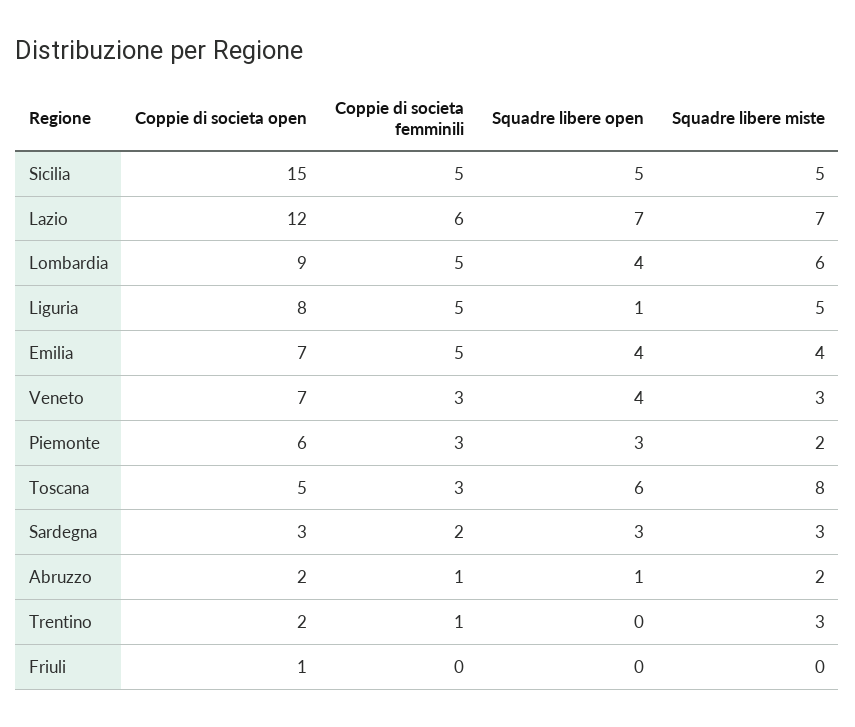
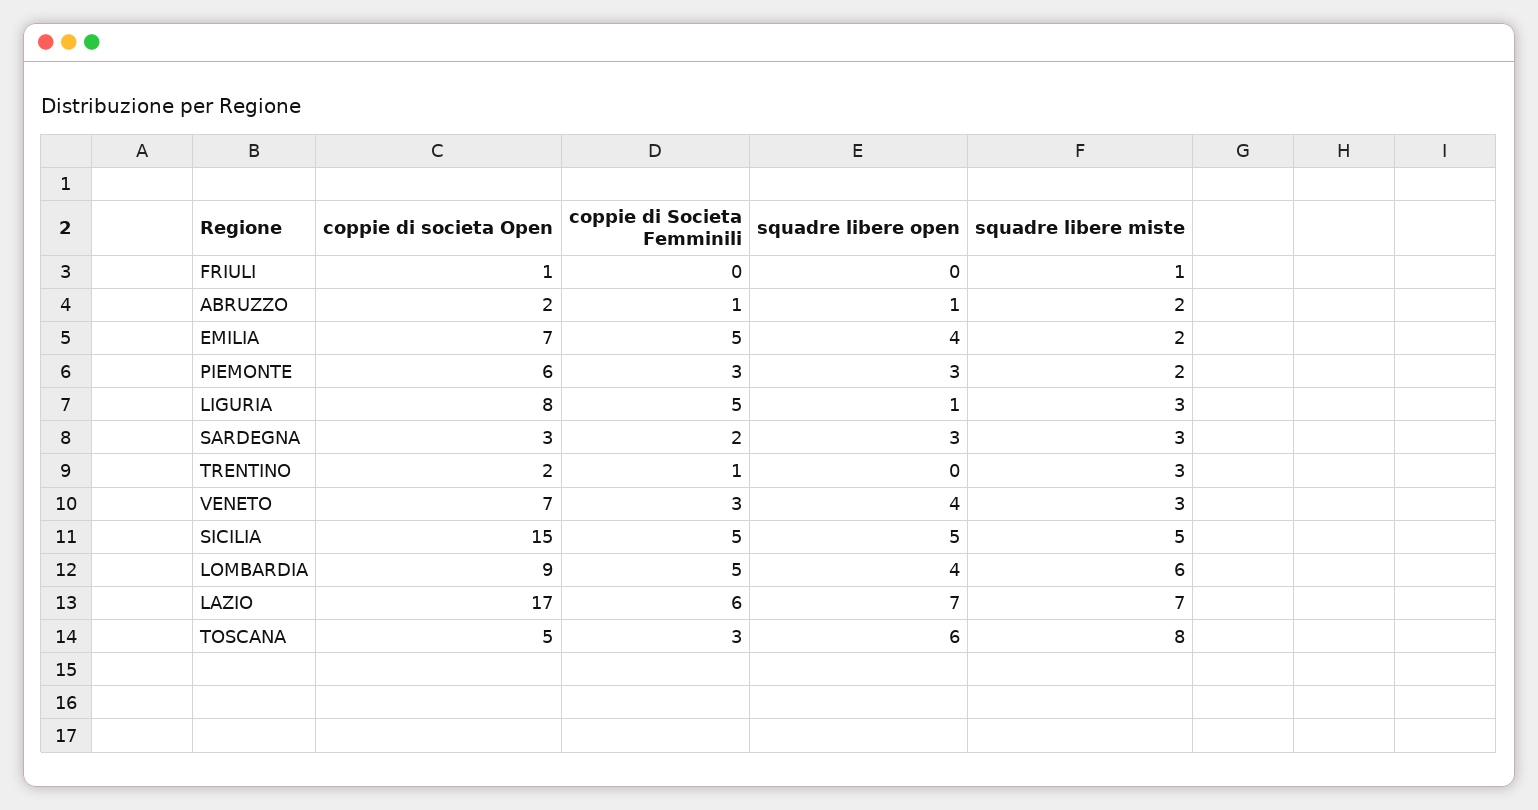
Coppie di societa open, Lazio: 12 -> 17
Squadre libere miste, Liguria: 5 -> 3
Squadre libere miste, Emilia: 4 -> 2
Squadre libere miste, Friuli: 0 -> 1

